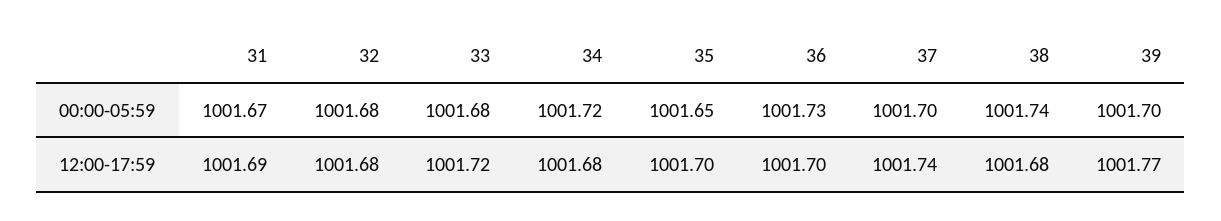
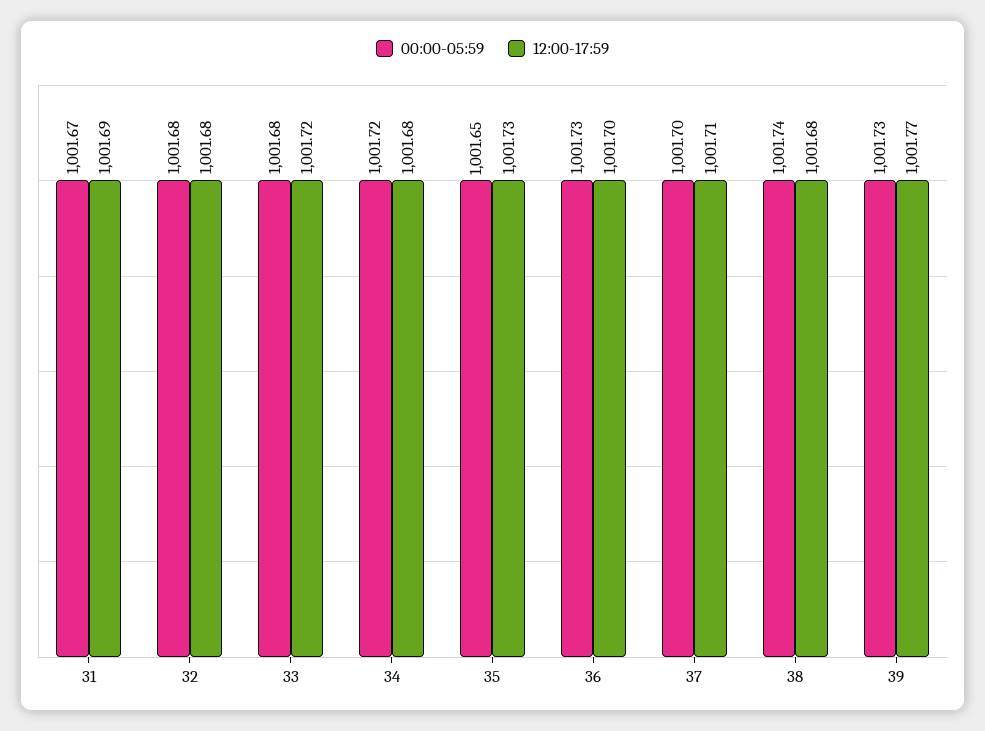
00:00-05:59, 39: 1001.7 -> 1001.73
12:00-17:59, 35: 1001.7 -> 1001.73
12:00-17:59, 37: 1001.74 -> 1001.71

